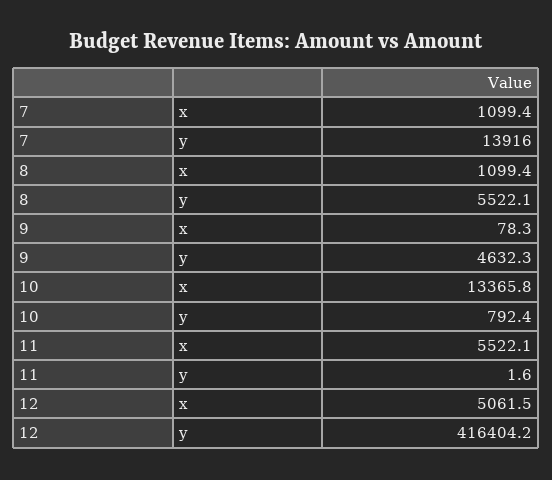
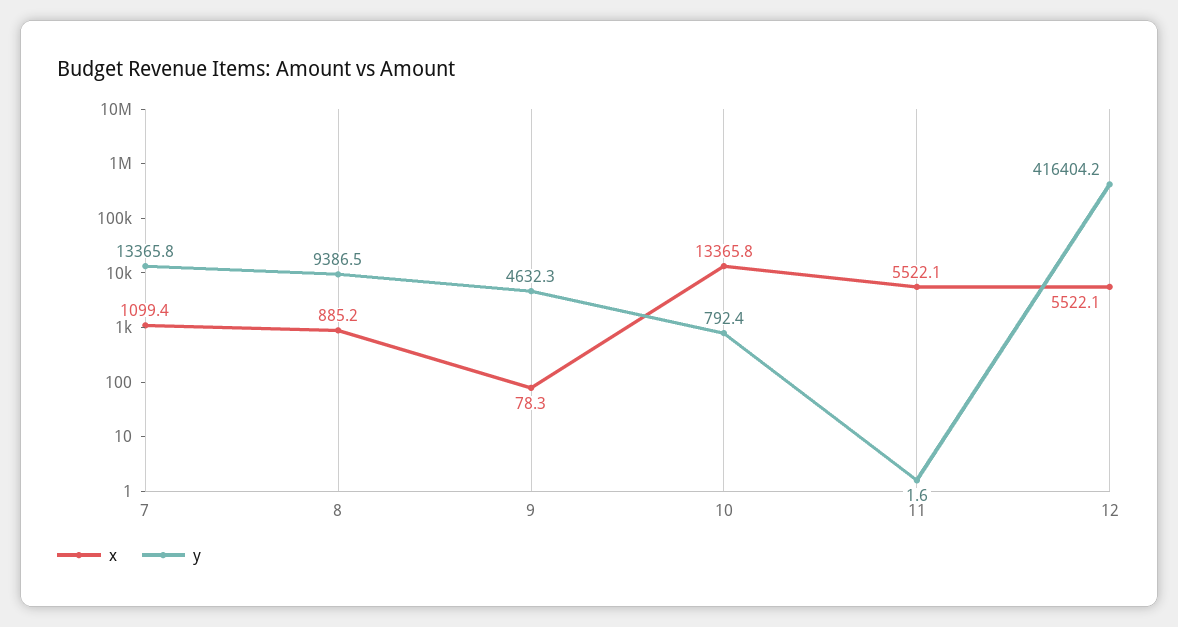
y, 7: 13916 -> 13365.8
x, 8: 1099.4 -> 885.2
y, 8: 5522.1 -> 9386.5
x, 12: 5061.5 -> 5522.1

